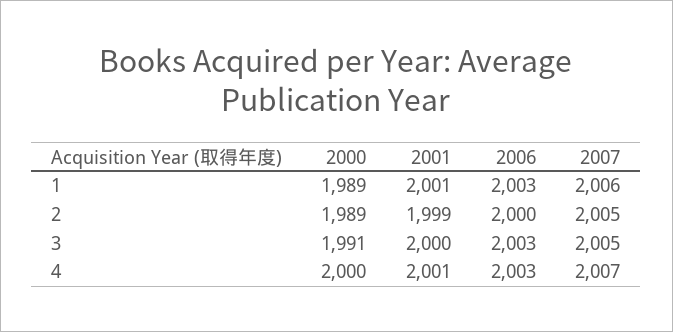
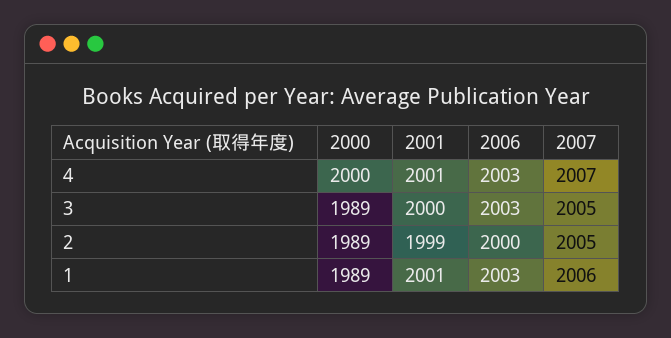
2000, 3: 1991 -> 1989

